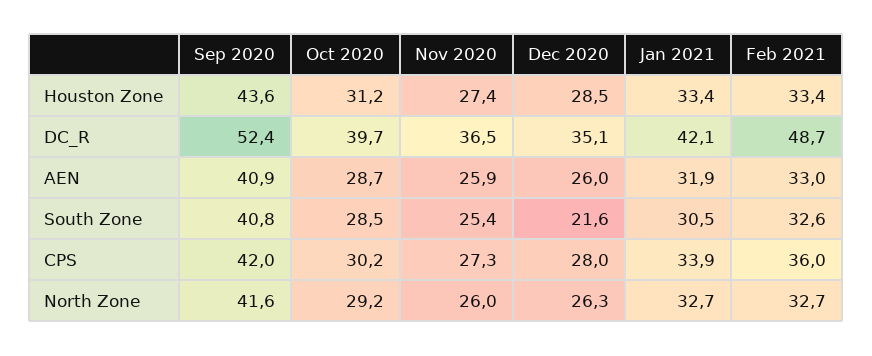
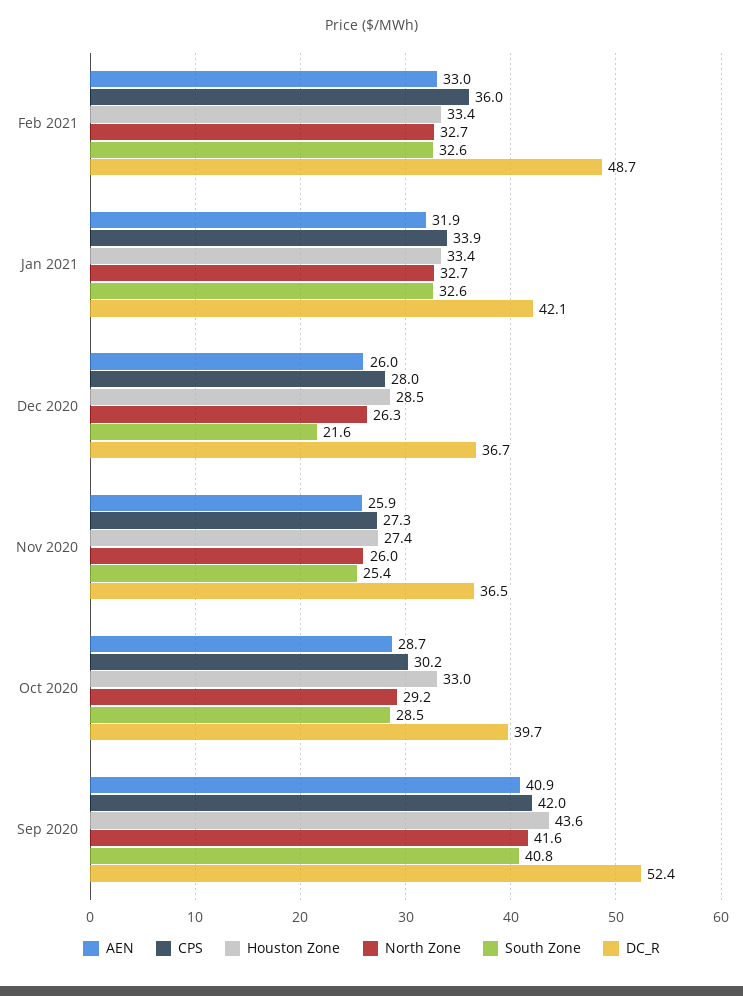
Houston Zone, Oct 2020: 31.2 -> 33
DC_R, Dec 2020: 35.1 -> 36.7
South Zone, Jan 2021: 30.5 -> 32.6

